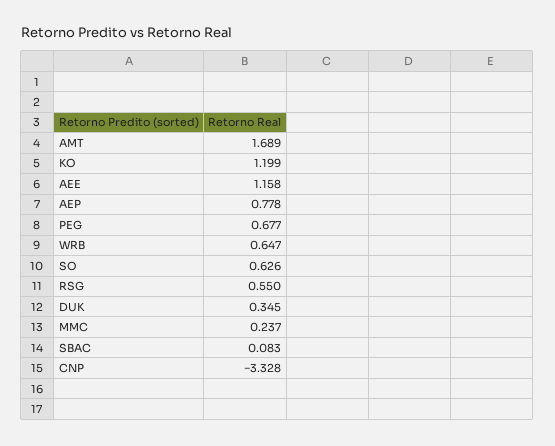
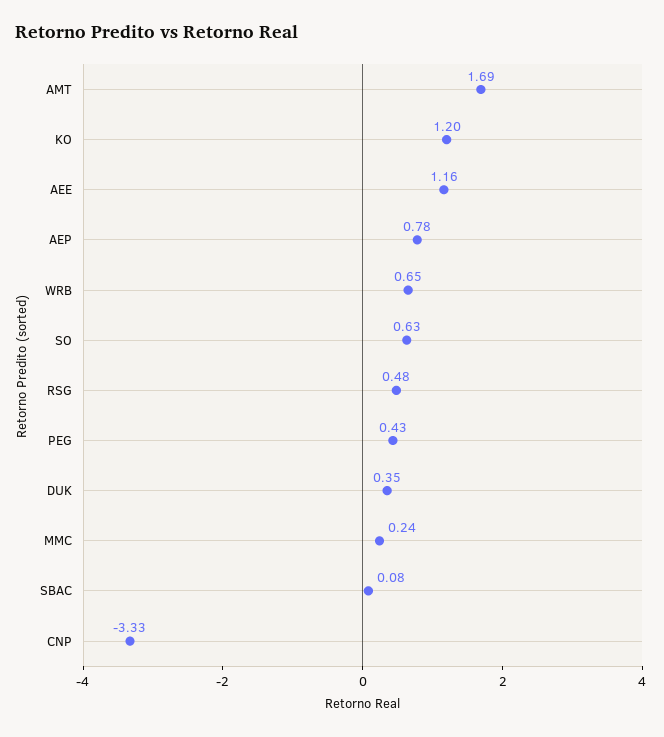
PEG: 0.677 -> 0.43
RSG: 0.55 -> 0.48

